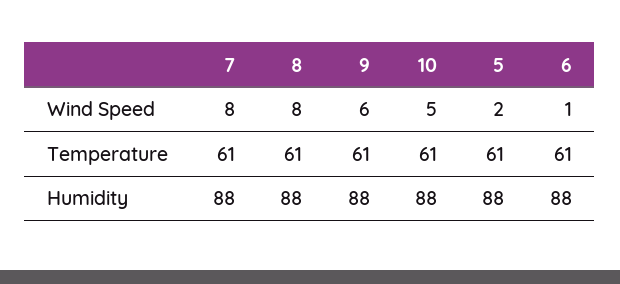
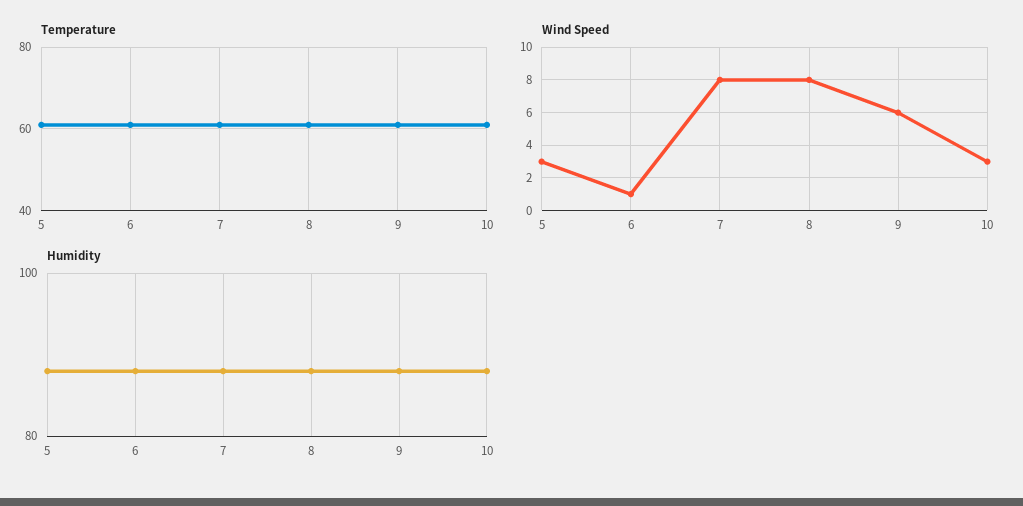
Wind Speed, 10: 5 -> 3
Wind Speed, 5: 2 -> 3

